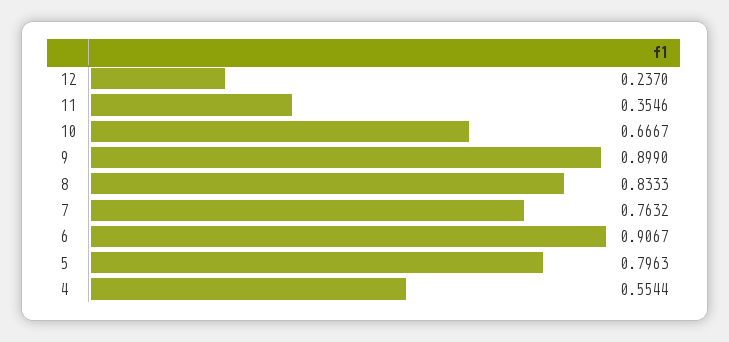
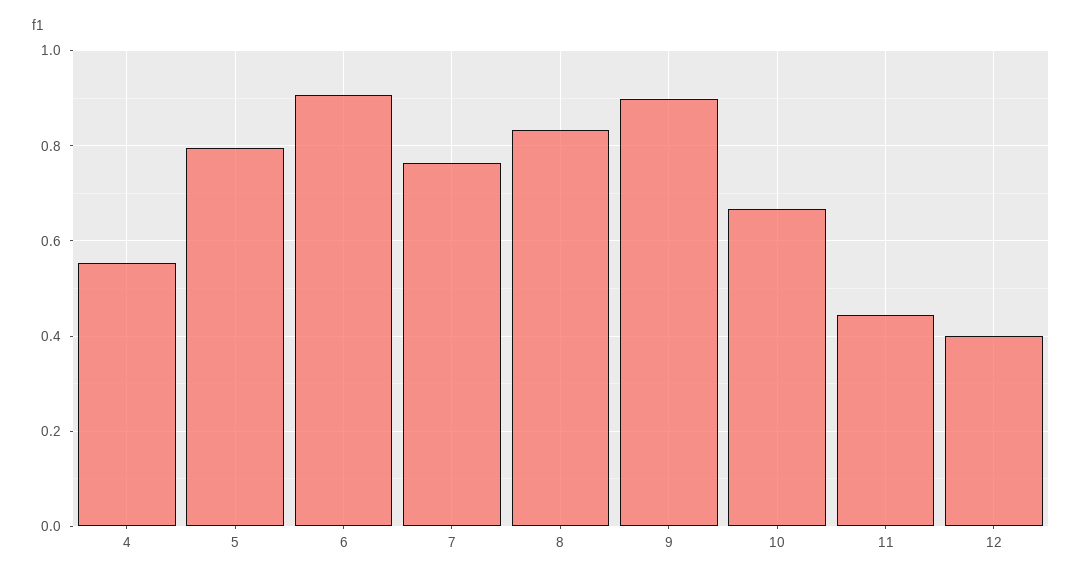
12: 0.237 -> 0.4
11: 0.3546 -> 0.44

